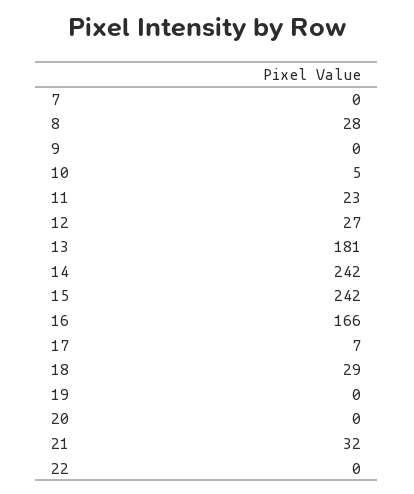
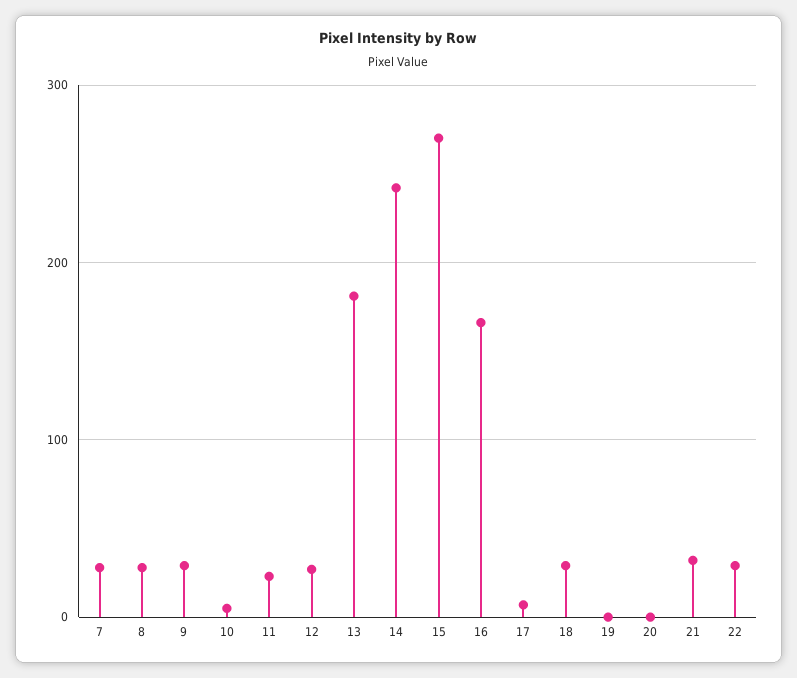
7: 0 -> 30
9: 0 -> 30
15: 242 -> 270
22: 0 -> 30

